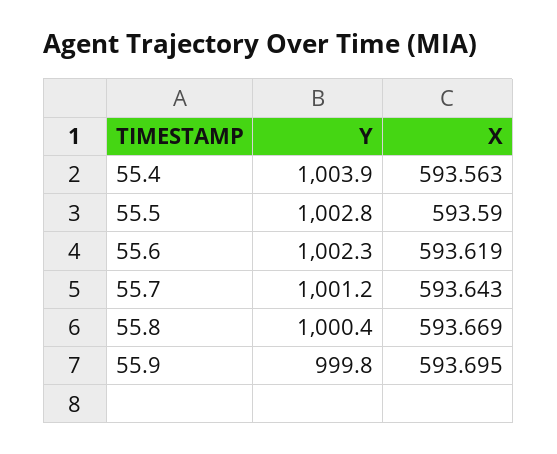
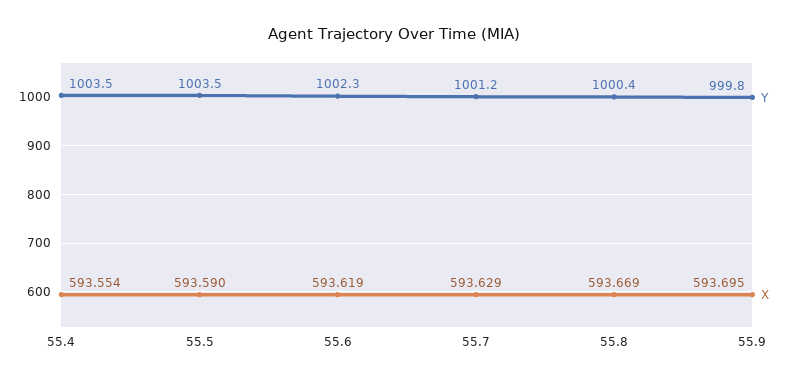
Y, 55.4: 1003.9 -> 1003.5
X, 55.4: 593.563 -> 593.554
Y, 55.5: 1002.8 -> 1003.5
X, 55.7: 593.643 -> 593.629

